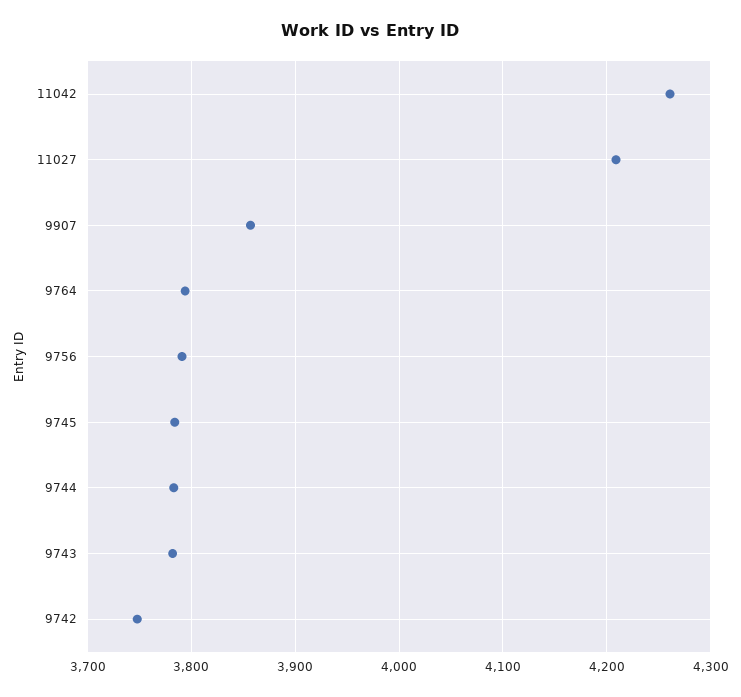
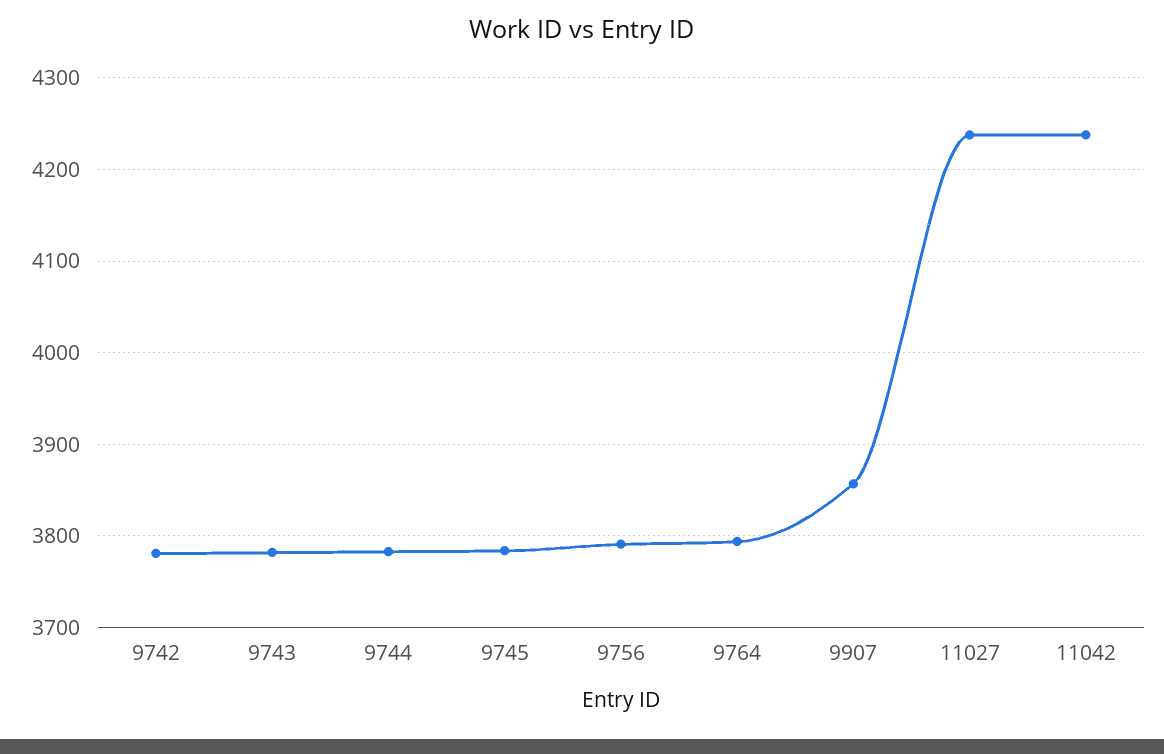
11042: 4260 -> 4240
11027: 4210 -> 4240
9742: 3750 -> 3780

